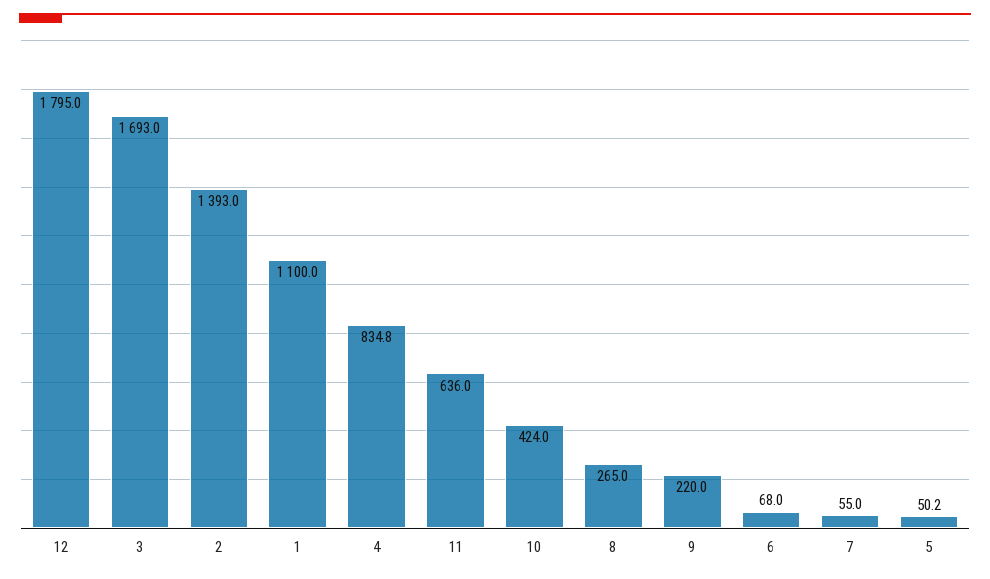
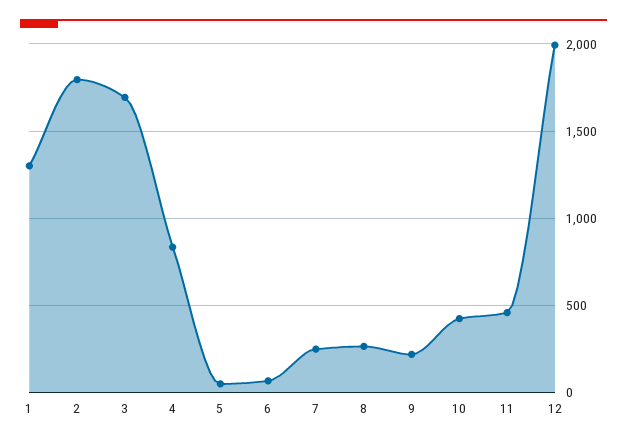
12: 1795 -> 2000
2: 1393 -> 1800
1: 1100 -> 1300
11: 636 -> 450
7: 55 -> 250

